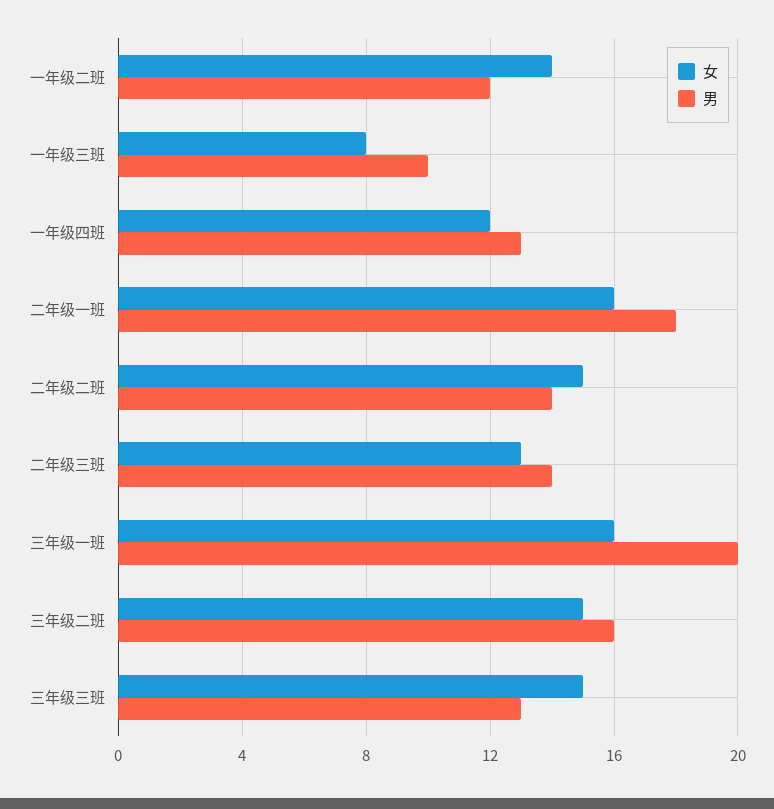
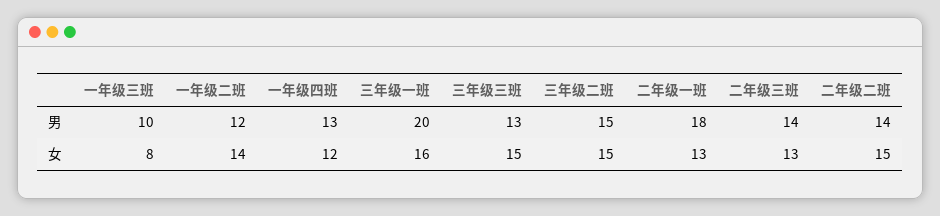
女, 二年级一班: 16 -> 13
男, 三年级二班: 16 -> 15

